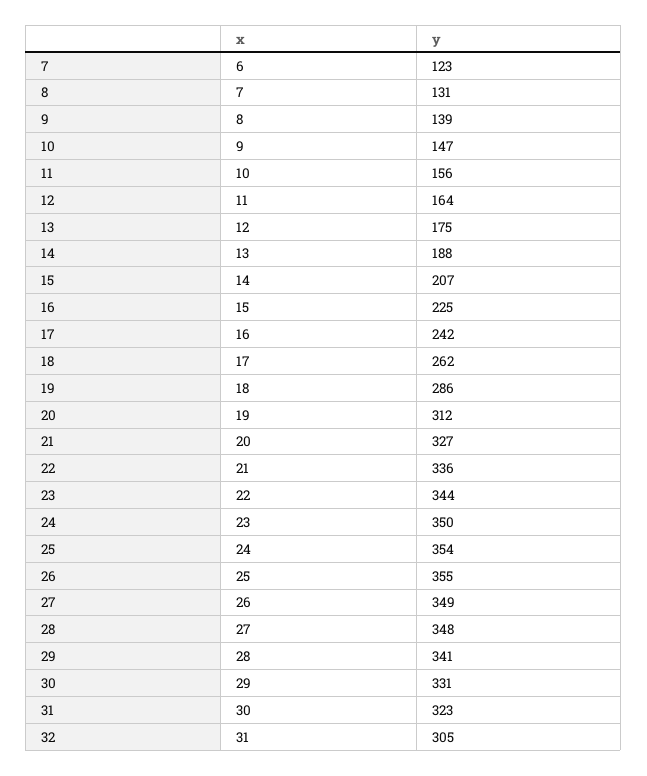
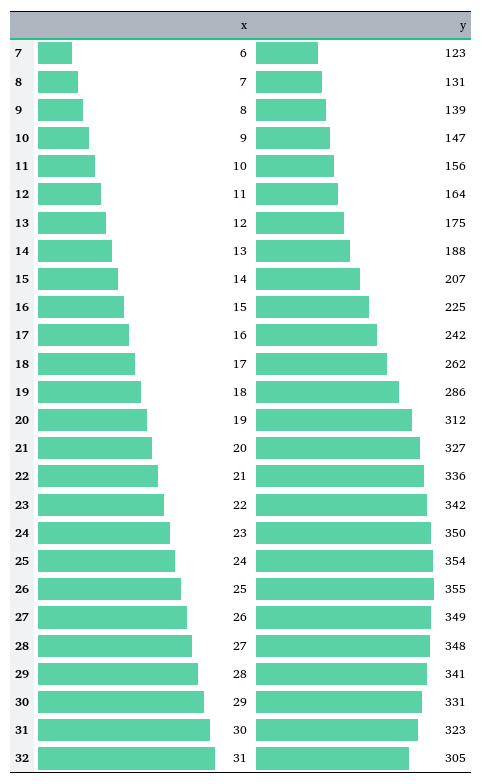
y, 23: 344 -> 342

